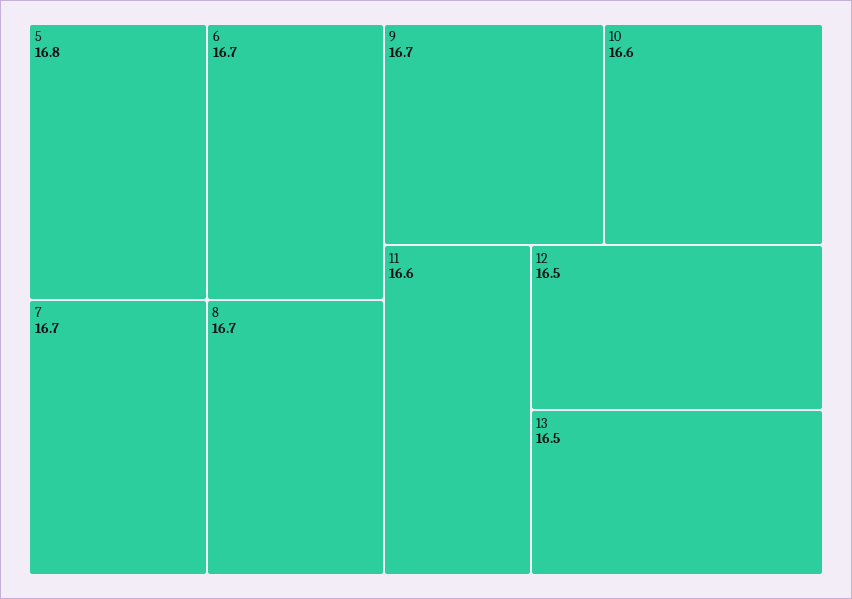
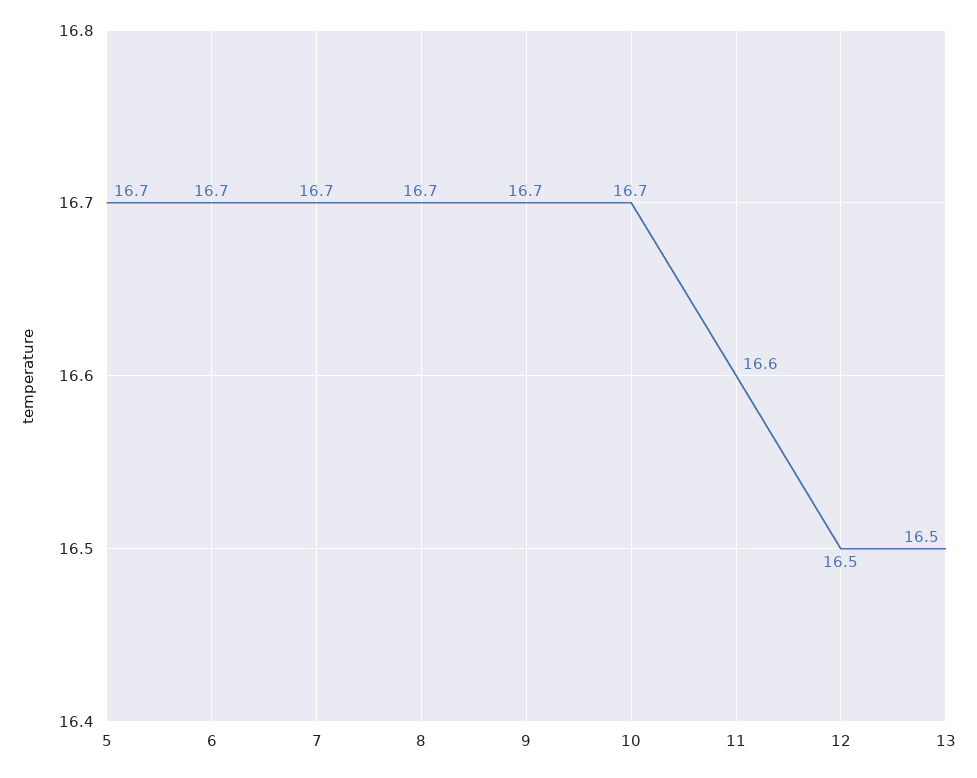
5: 16.8 -> 16.7
10: 16.6 -> 16.7

